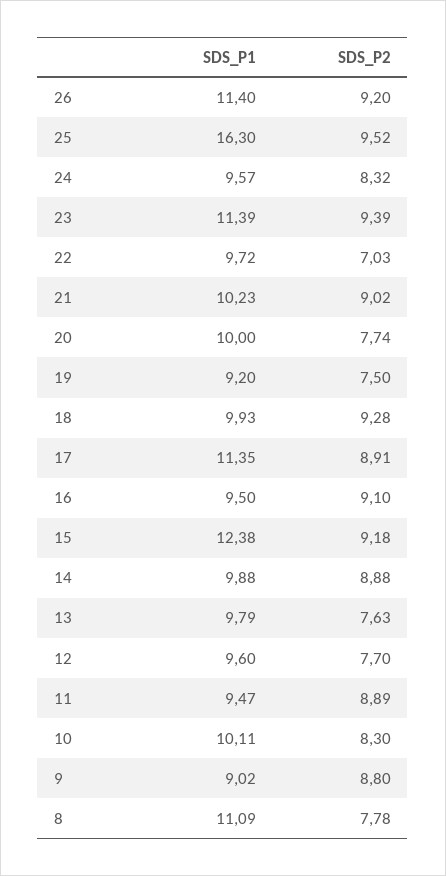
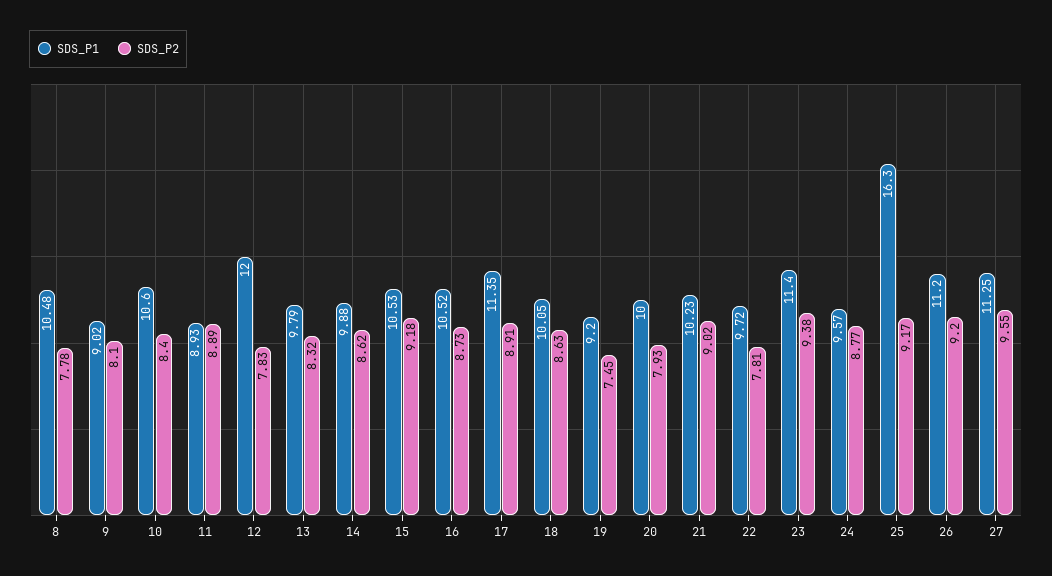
SDS_P1, 26: 11.4 -> 11.2
SDS_P2, 25: 9.52 -> 9.17
SDS_P2, 24: 8.32 -> 8.77
SDS_P1, 23: 11.39 -> 11.4
SDS_P2, 23: 9.39 -> 9.38
SDS_P2, 22: 7.03 -> 7.81
SDS_P2, 20: 7.74 -> 7.93
SDS_P2, 19: 7.5 -> 7.45
SDS_P1, 18: 9.93 -> 10.05
SDS_P2, 18: 9.28 -> 8.63
SDS_P1, 16: 9.5 -> 10.52
SDS_P2, 16: 9.1 -> 8.73
SDS_P1, 15: 12.38 -> 10.53
SDS_P2, 14: 8.88 -> 8.62
SDS_P2, 13: 7.63 -> 8.32
SDS_P1, 12: 9.6 -> 12
SDS_P2, 12: 7.7 -> 7.83
SDS_P1, 11: 9.47 -> 8.93
SDS_P1, 10: 10.11 -> 10.6
SDS_P2, 10: 8.3 -> 8.4
SDS_P2, 9: 8.8 -> 8.1
SDS_P1, 8: 11.09 -> 10.48
SDS_P1, 27: none -> 11.25
SDS_P2, 27: none -> 9.55

